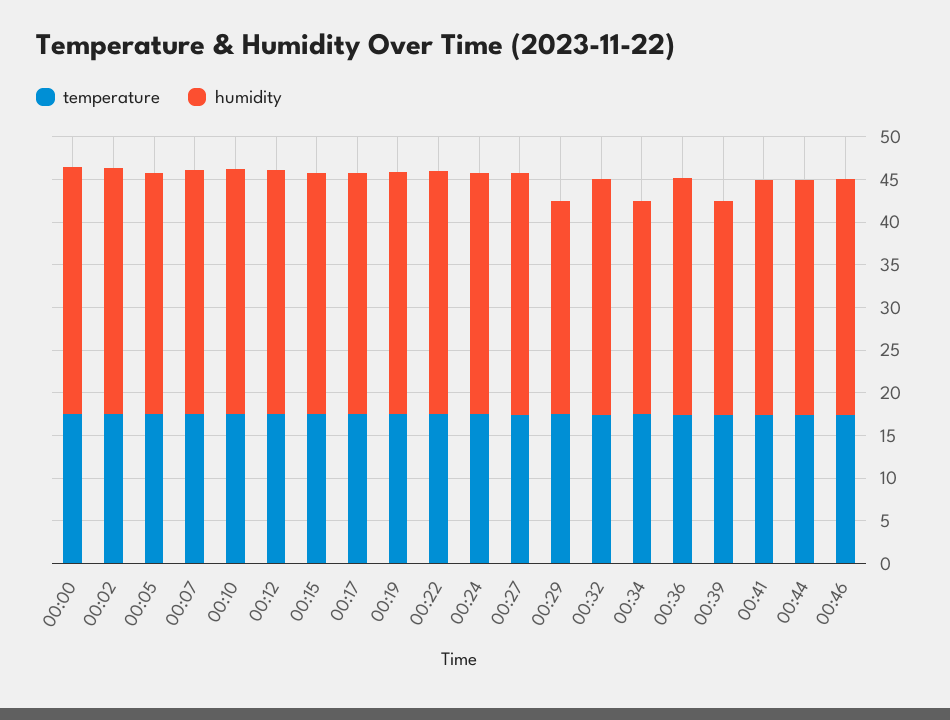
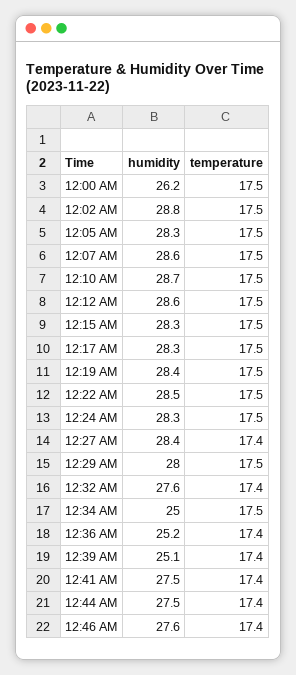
humidity, 00:00: 29 -> 26.2
humidity, 00:29: 25 -> 28
humidity, 00:36: 28 -> 25.2

